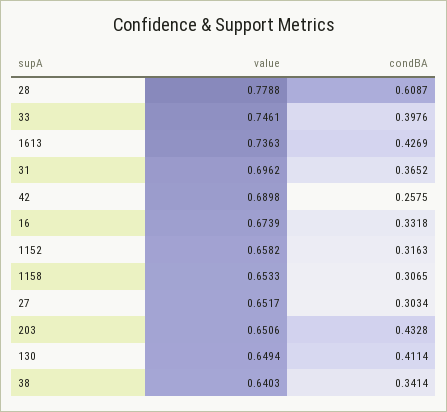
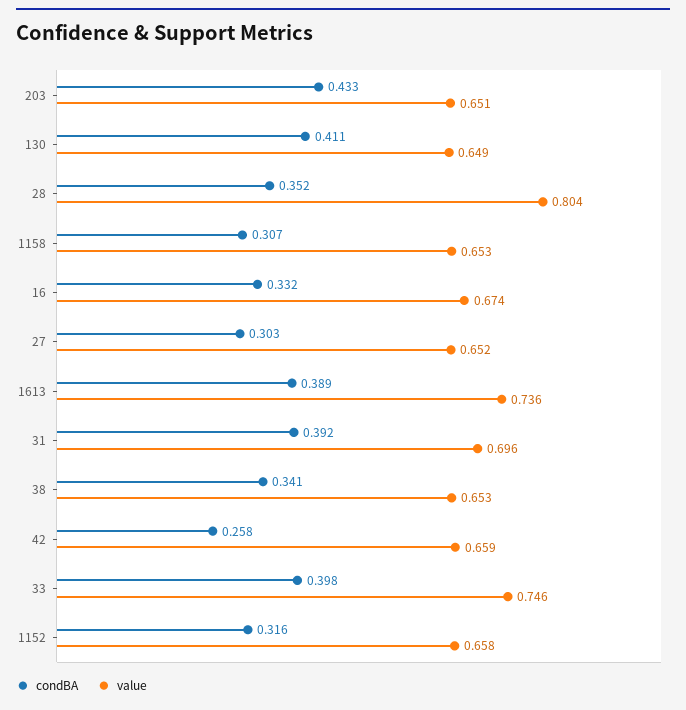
value, 28: 0.7788 -> 0.804
condBA, 28: 0.6087 -> 0.352
condBA, 1613: 0.4269 -> 0.389
condBA, 31: 0.3652 -> 0.392
value, 42: 0.6898 -> 0.659
value, 38: 0.6403 -> 0.653

